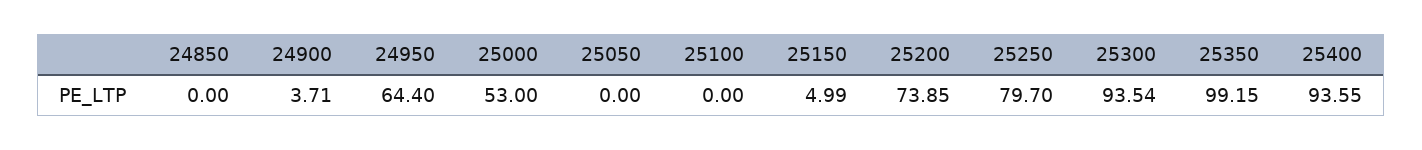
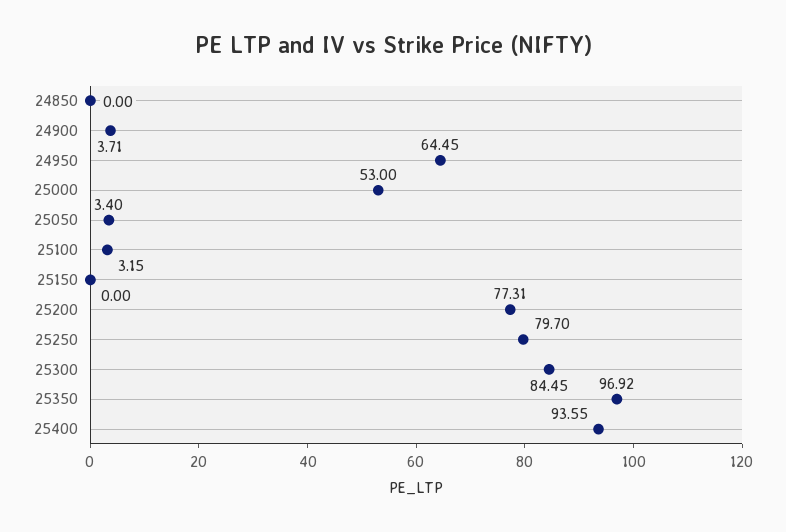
24950: 64.4 -> 64.45
25050: 0 -> 3.4
25100: 0 -> 3.15
25150: 4.99 -> 0
25200: 73.85 -> 77.31
25300: 93.54 -> 84.45
25350: 99.15 -> 96.92

